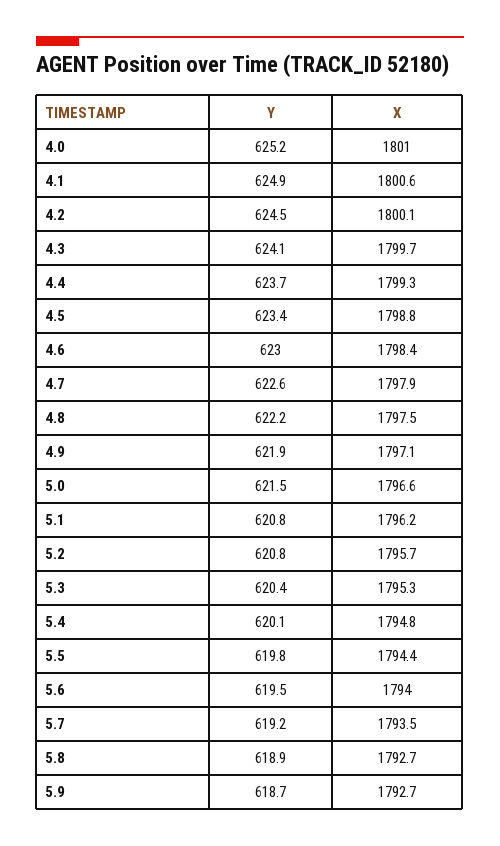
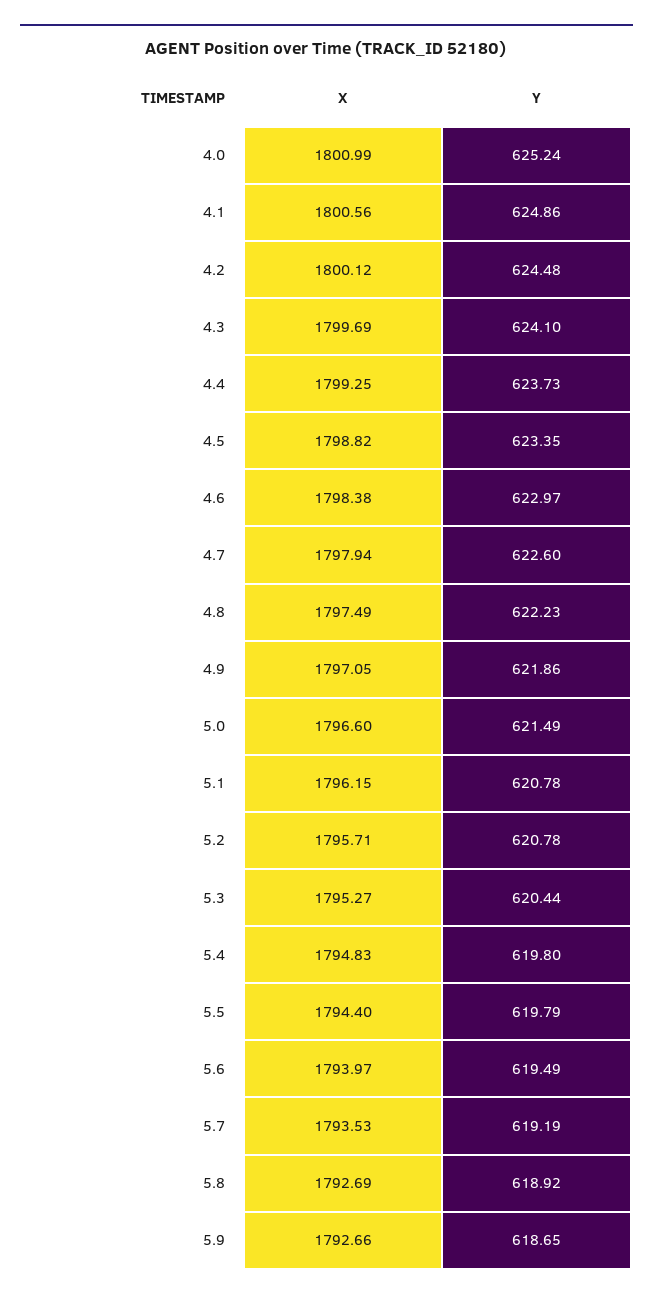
Y, 5.4: 620.1 -> 619.8

